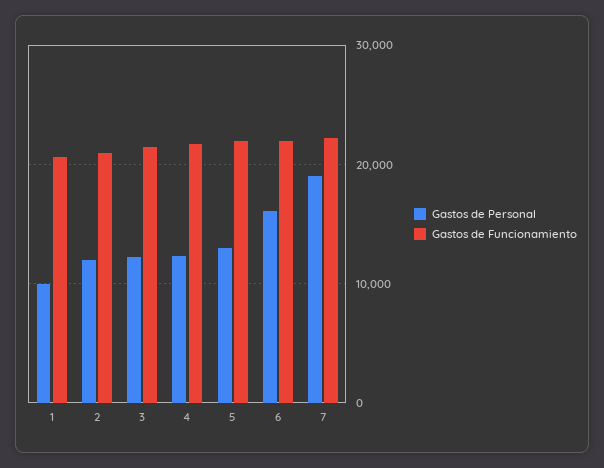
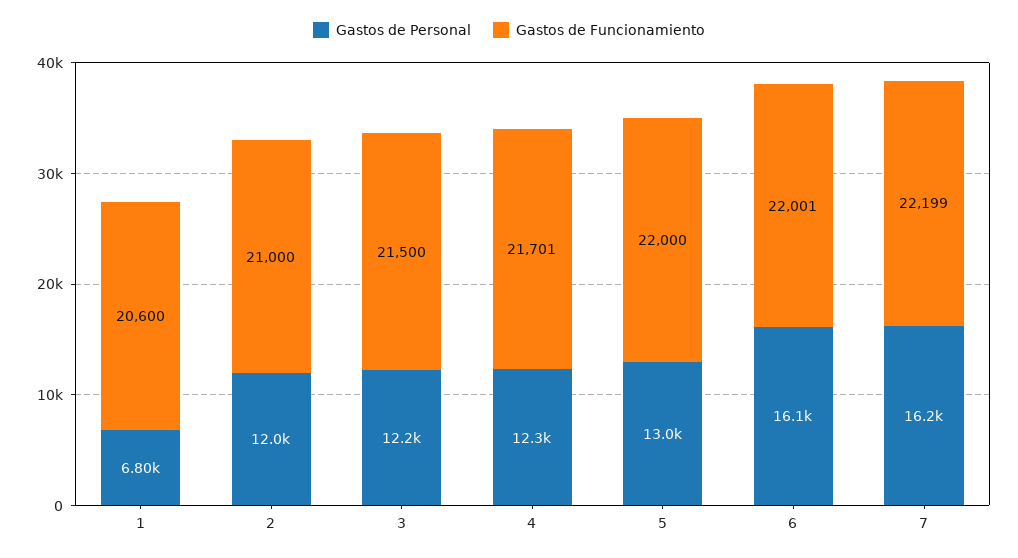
Gastos de Personal, 1: 10000 -> 6800
Gastos de Personal, 7: 19000 -> 16200

